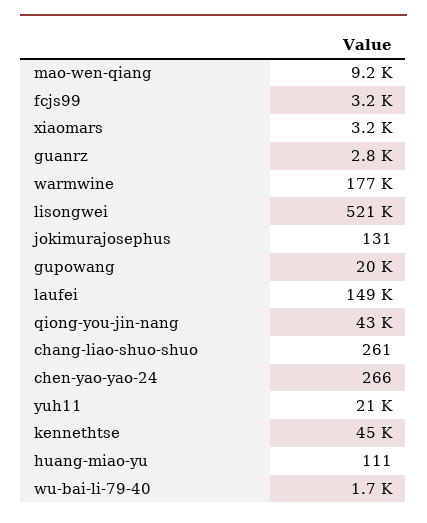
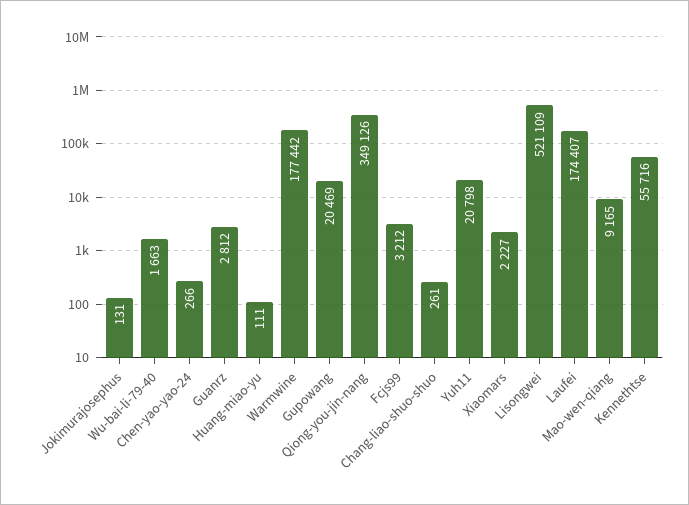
xiaomars: 3200 -> 2227
laufei: 149000 -> 174407
qiong-you-jin-nang: 43000 -> 349126
kennethtse: 45000 -> 55716

